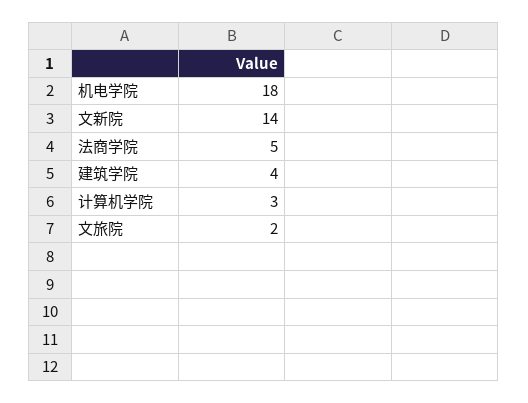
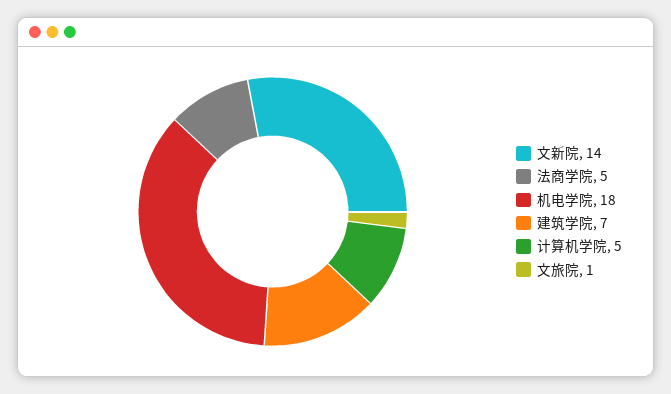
建筑学院: 4 -> 7
计算机学院: 3 -> 5
文旅院: 2 -> 1

